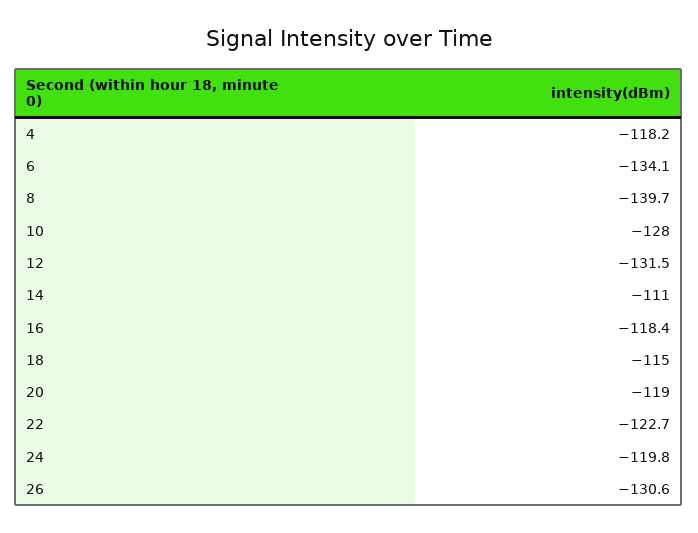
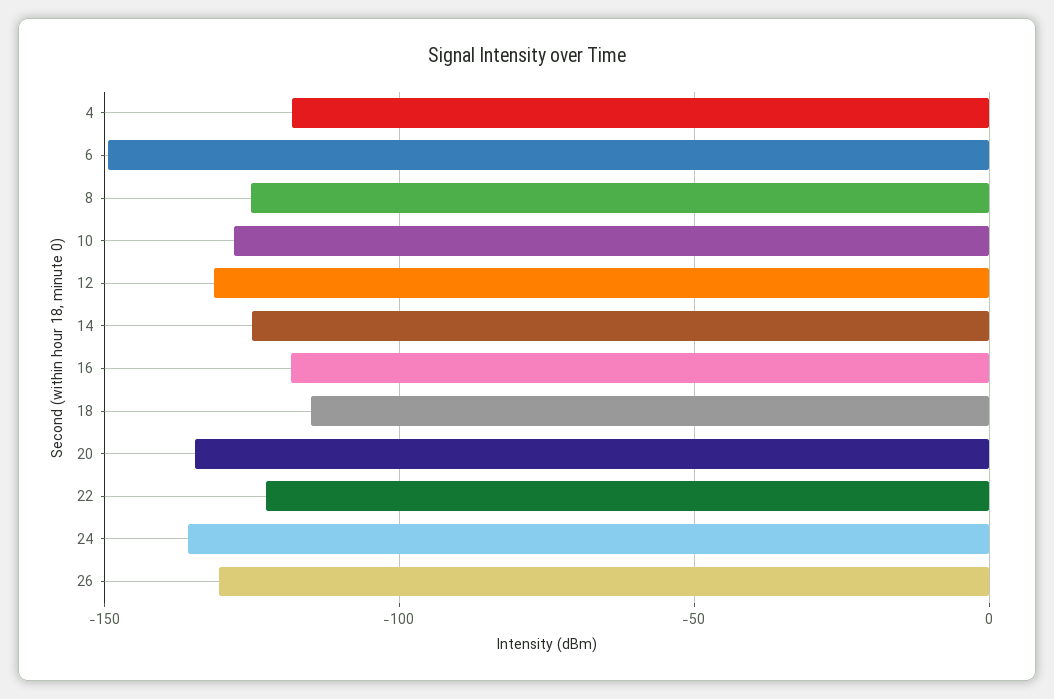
6: -134.1 -> -150
8: -139.7 -> -125
14: -111 -> -125
20: -119 -> -135
24: -119.8 -> -135

